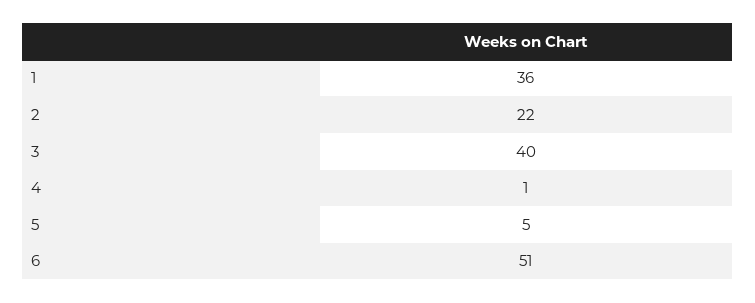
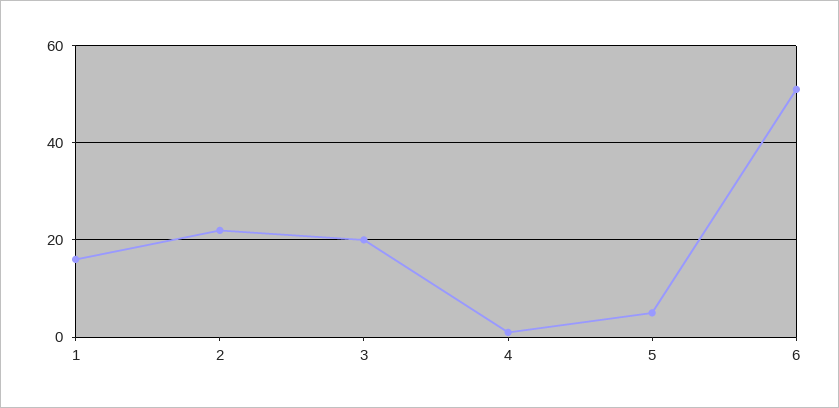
1: 36 -> 15
3: 40 -> 20

